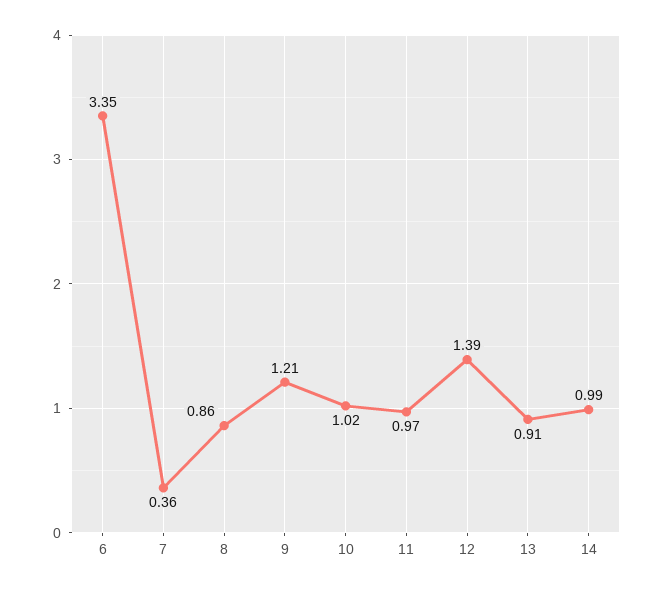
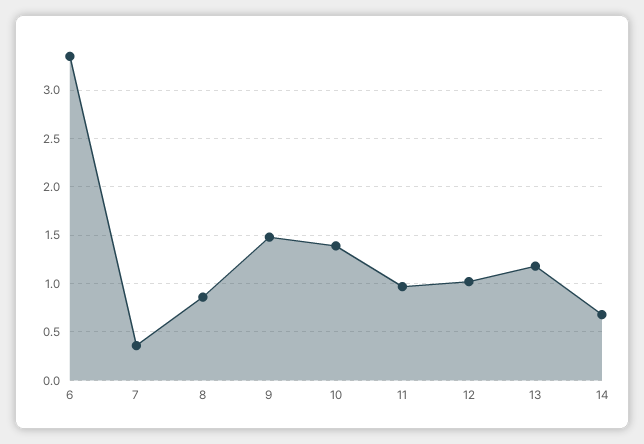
9: 1.21 -> 1.5
10: 1.02 -> 1.4
12: 1.39 -> 1
13: 0.91 -> 1.2
14: 0.99 -> 0.7

